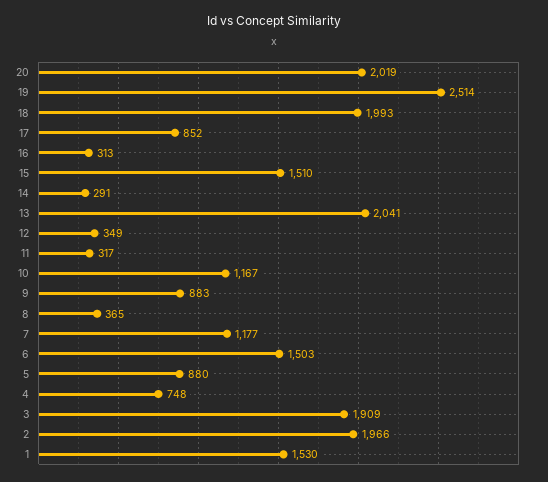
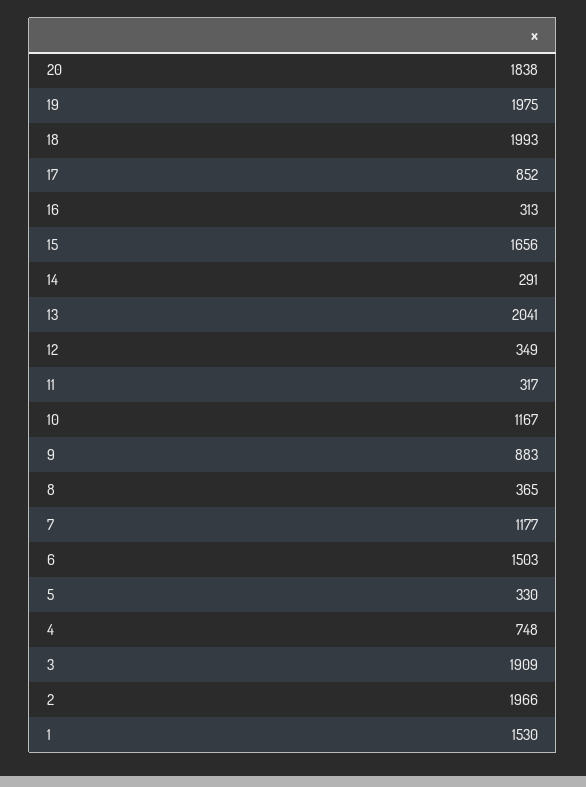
20: 2019 -> 1838
19: 2514 -> 1975
15: 1510 -> 1656
5: 880 -> 330

